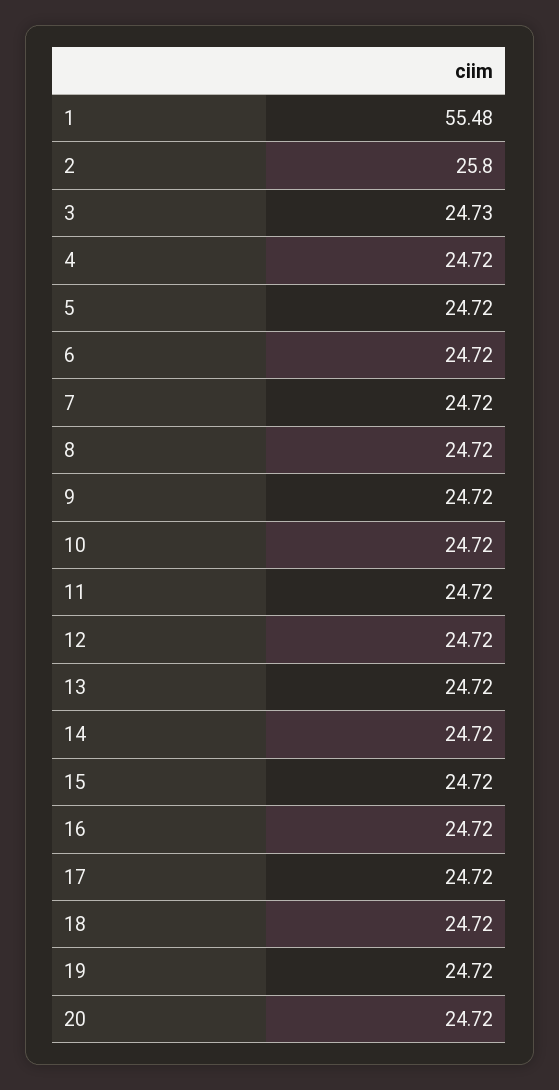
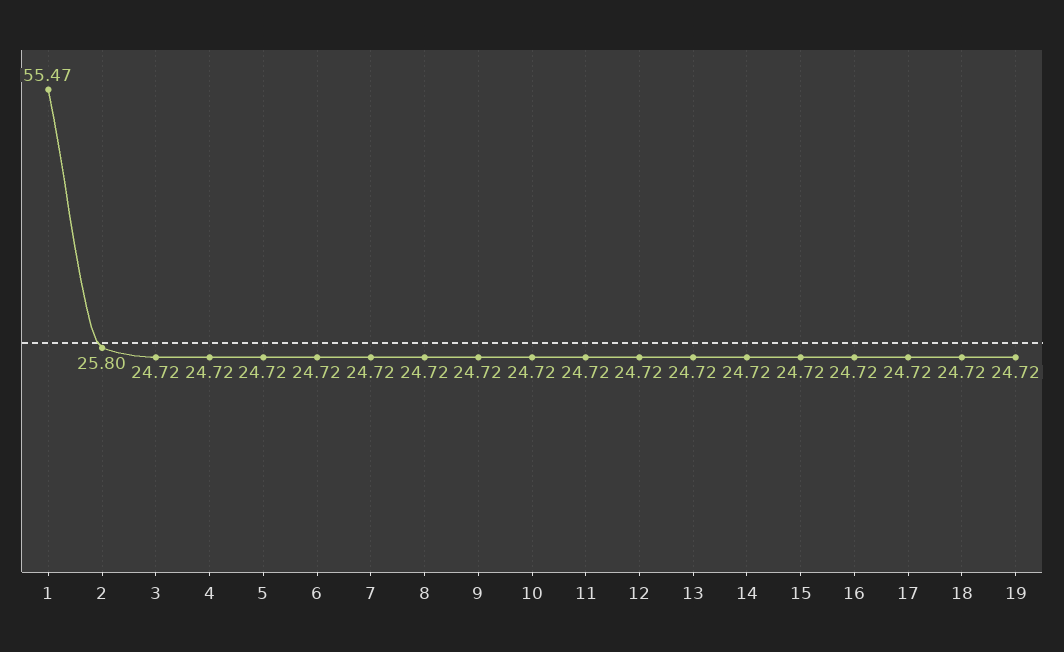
1: 55.48 -> 55.47
3: 24.73 -> 24.72
20: 24.72 -> none

